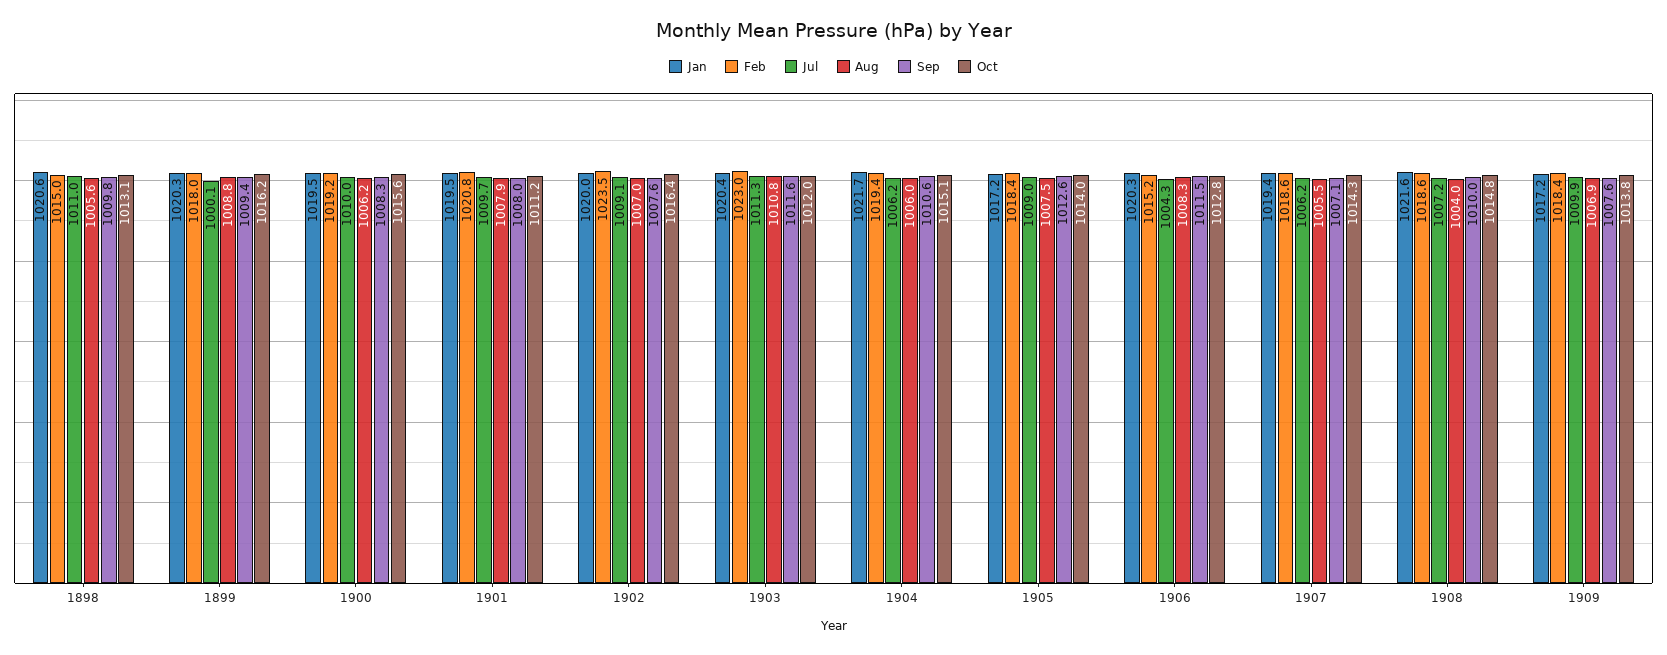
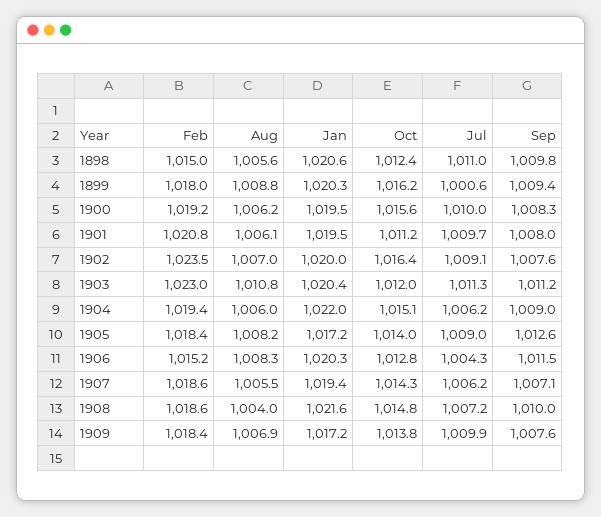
Oct, 1898: 1013.1 -> 1012.4
Jul, 1899: 1000.1 -> 1000.6
Aug, 1901: 1007.9 -> 1006.1
Sep, 1903: 1011.6 -> 1011.2
Jan, 1904: 1021.7 -> 1022
Sep, 1904: 1010.6 -> 1009
Aug, 1905: 1007.5 -> 1008.2

